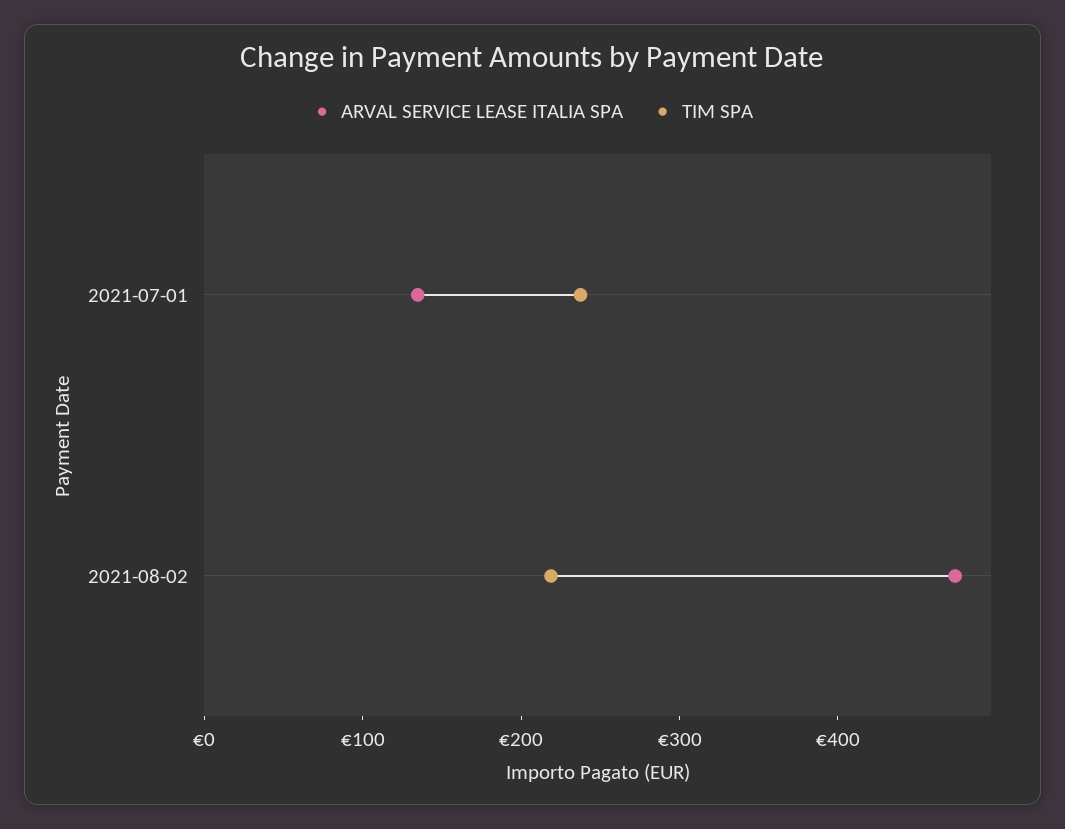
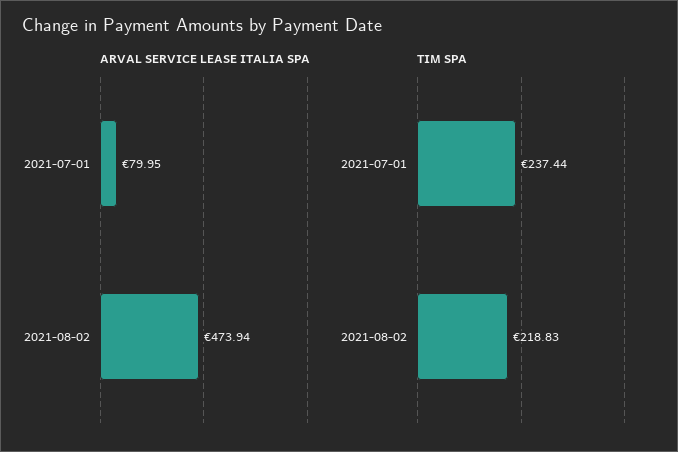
ARVAL SERVICE LEASE ITALIA SPA, 2021-07-01: 140 -> 79.95

